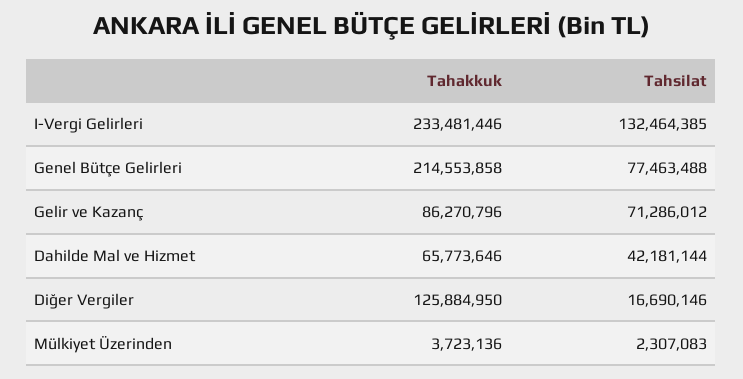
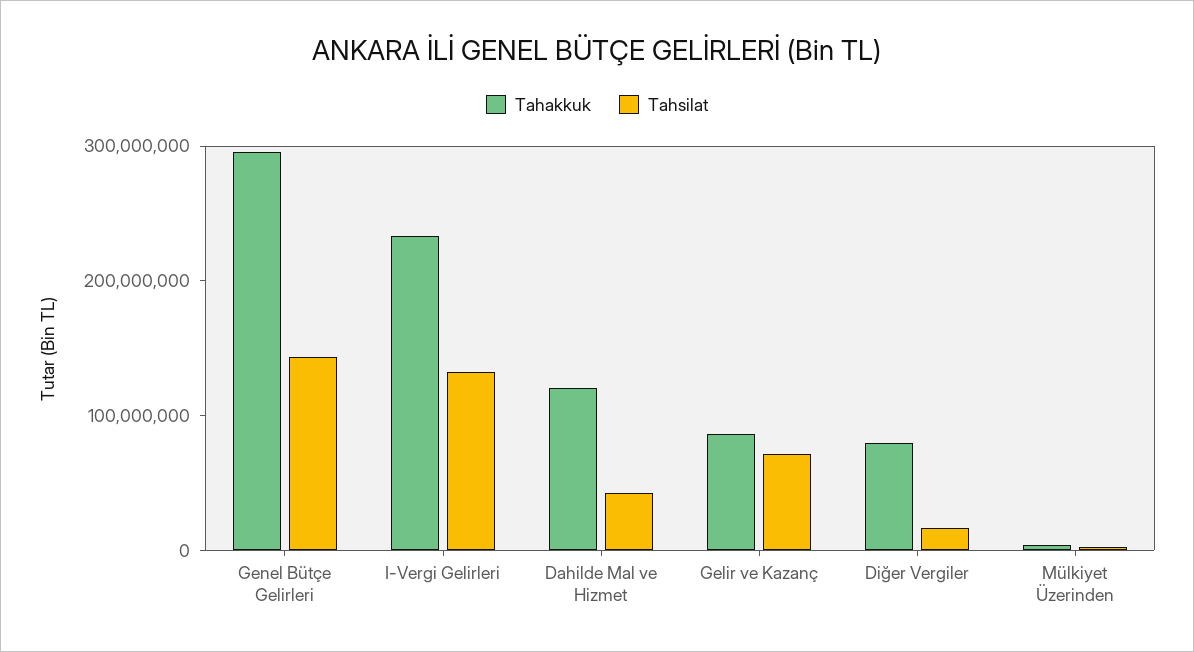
Tahakkuk, Genel Bütçe Gelirleri: 214553858 -> 300000000
Tahsilat, Genel Bütçe Gelirleri: 77463488 -> 140000000
Tahakkuk, Dahilde Mal ve Hizmet: 65773646 -> 120000000
Tahakkuk, Diğer Vergiler: 125884950 -> 80000000

